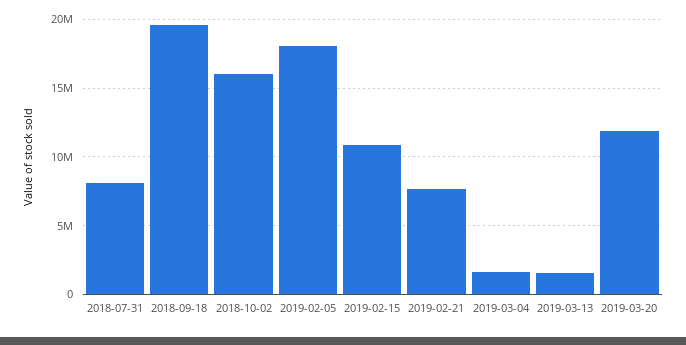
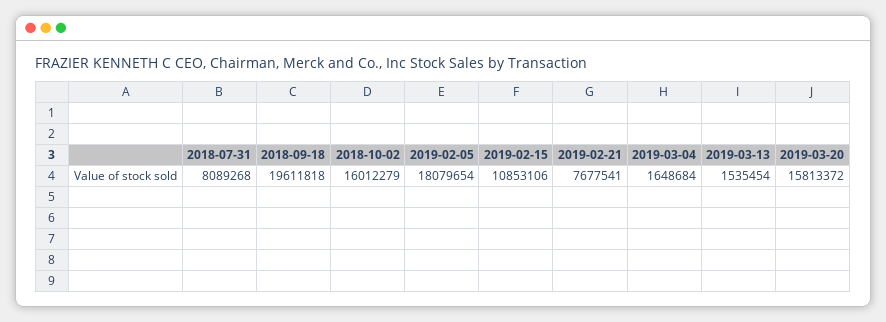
2019-03-20: 12000000 -> 15813372

